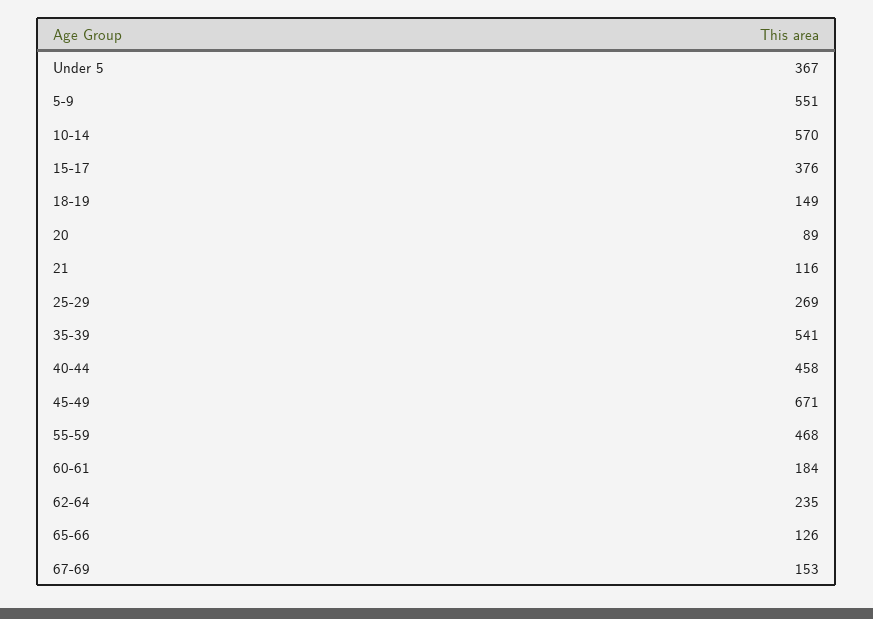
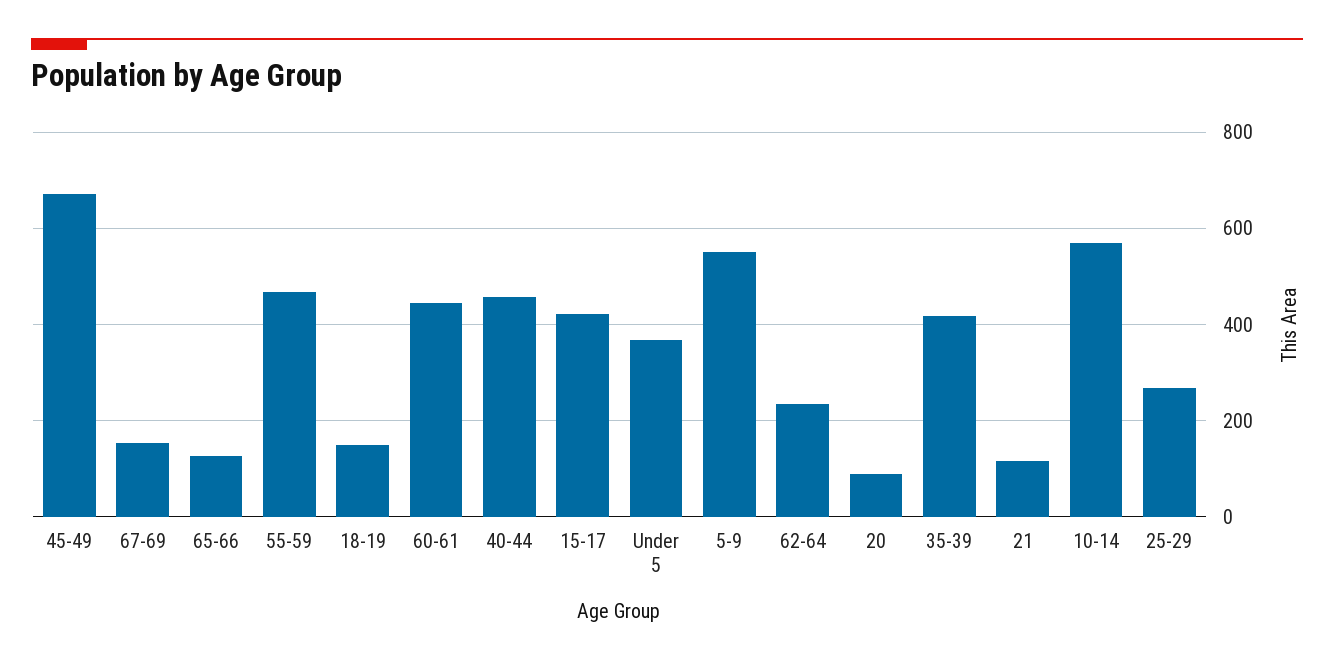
15-17: 376 -> 420
35-39: 541 -> 420
60-61: 184 -> 440

